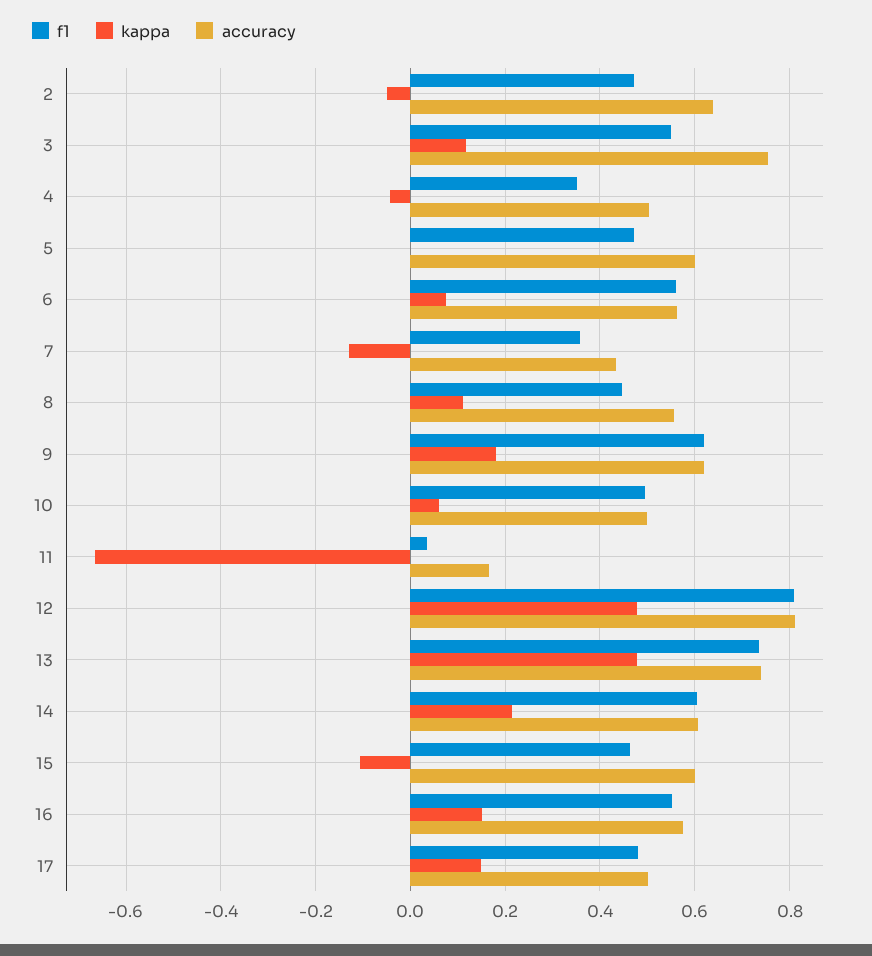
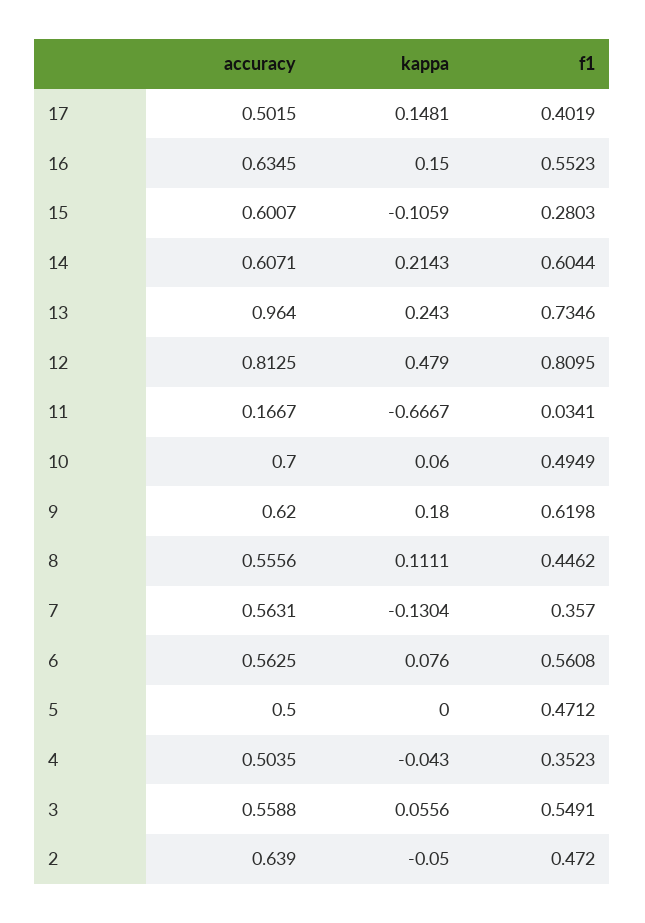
kappa, 3: 0.12 -> 0.0556
accuracy, 3: 0.76 -> 0.5588
accuracy, 5: 0.6 -> 0.5
accuracy, 7: 0.44 -> 0.5631
accuracy, 10: 0.5 -> 0.7
kappa, 13: 0.48 -> 0.243
accuracy, 13: 0.74 -> 0.964
f1, 15: 0.46 -> 0.2803
accuracy, 16: 0.58 -> 0.6345
f1, 17: 0.48 -> 0.4019

